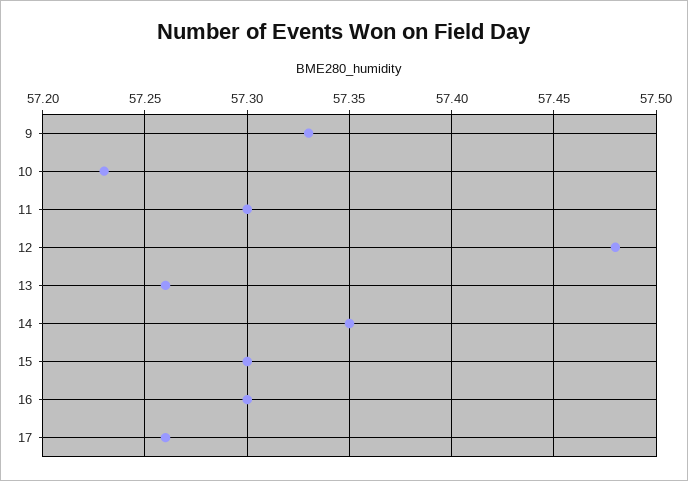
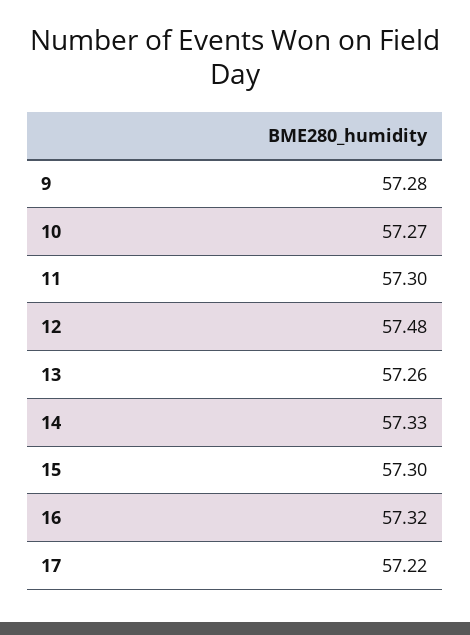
9: 57.33 -> 57.28
10: 57.23 -> 57.27
14: 57.35 -> 57.33
16: 57.3 -> 57.32
17: 57.26 -> 57.22

